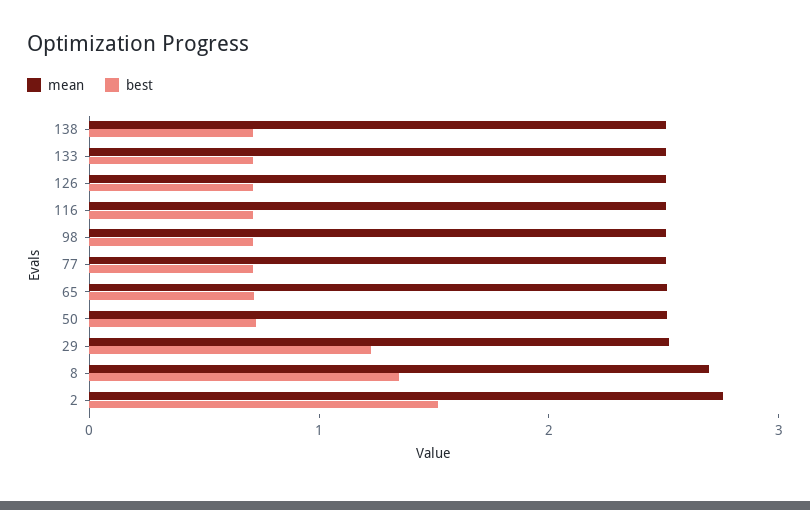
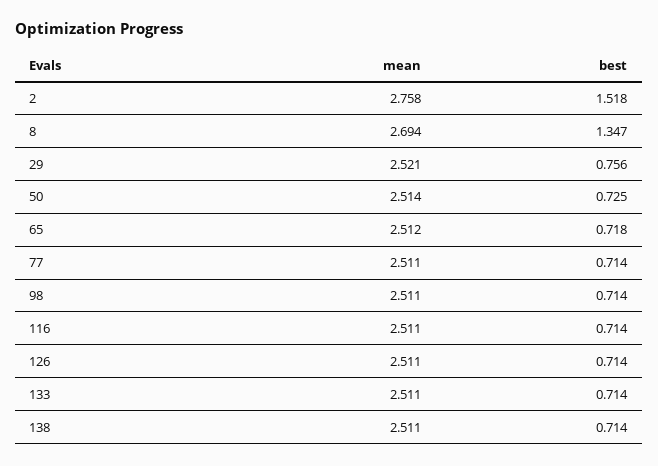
best, 29: 1.2 -> 0.756

